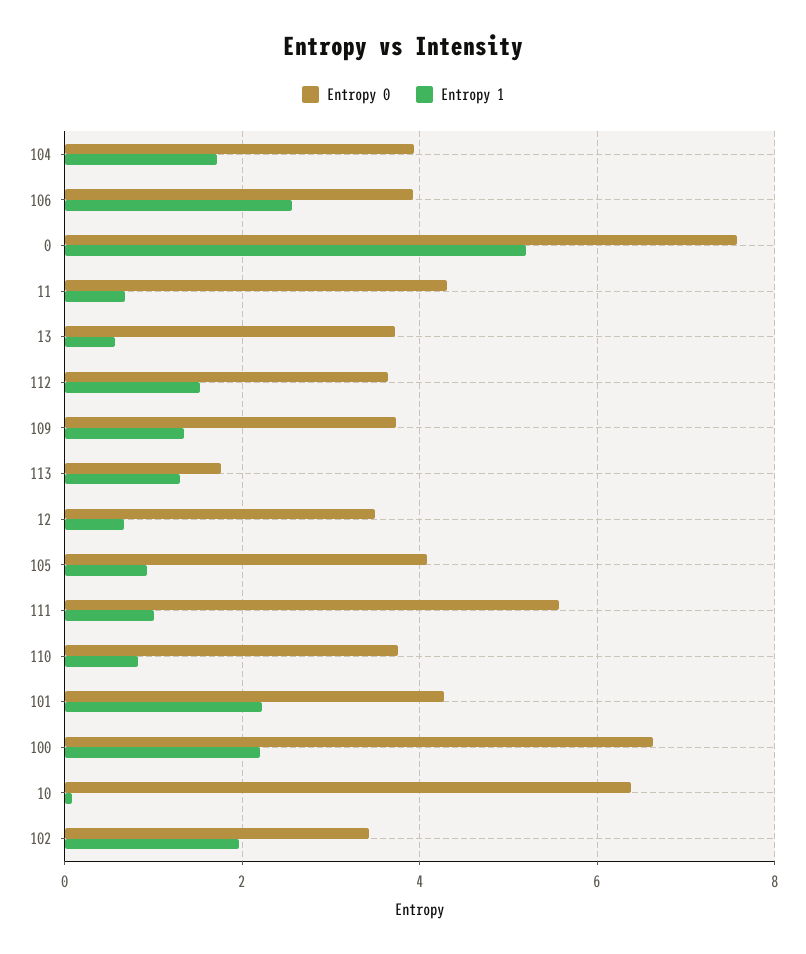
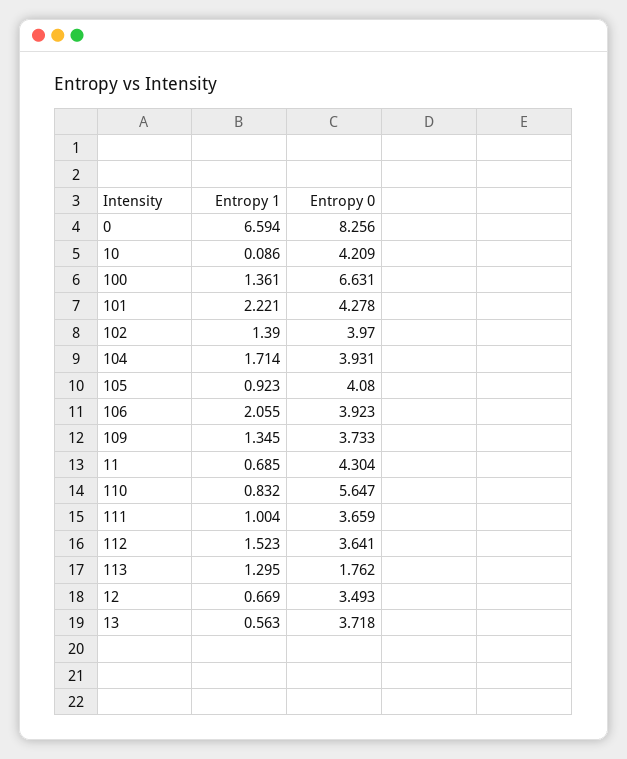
Entropy 1, 106: 2.6 -> 2.055
Entropy 0, 0: 7.6 -> 8.256
Entropy 1, 0: 5.2 -> 6.594
Entropy 0, 111: 5.6 -> 3.659
Entropy 0, 110: 3.8 -> 5.647
Entropy 1, 100: 2.2 -> 1.361
Entropy 0, 10: 6.4 -> 4.209
Entropy 0, 102: 3.4 -> 3.97
Entropy 1, 102: 2 -> 1.39

